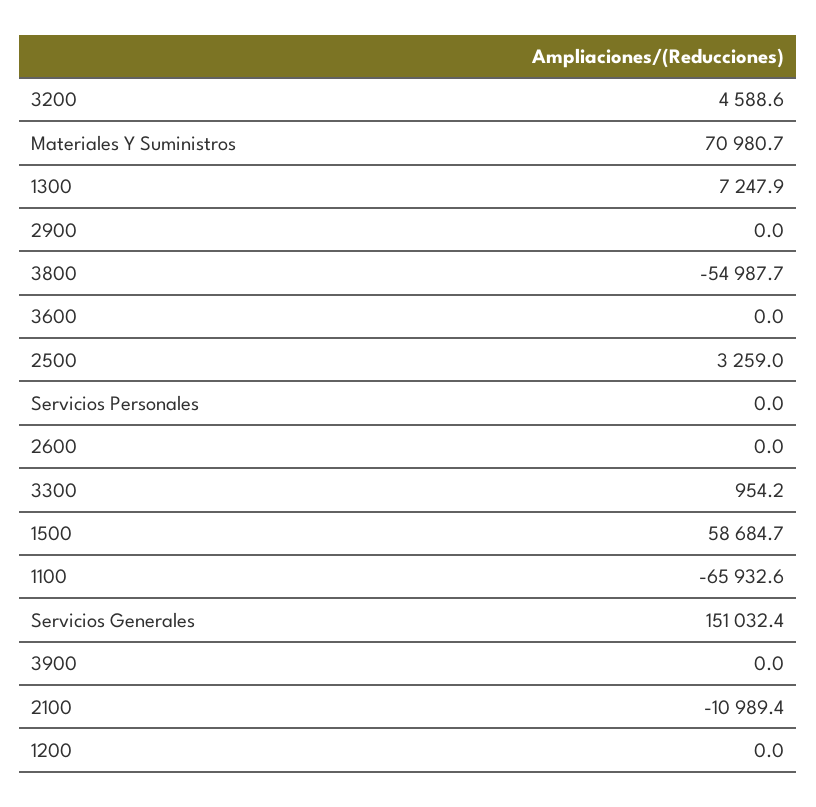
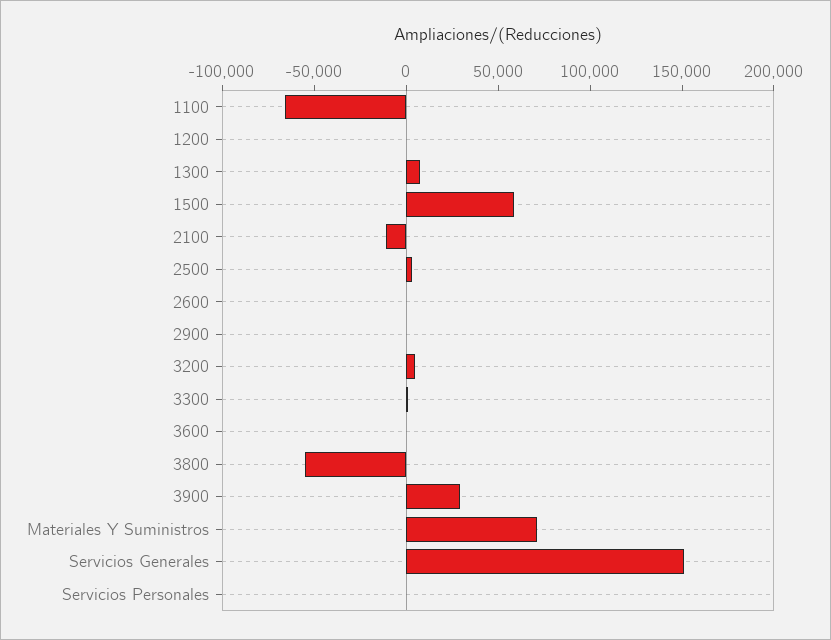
3900: 0 -> 30000

